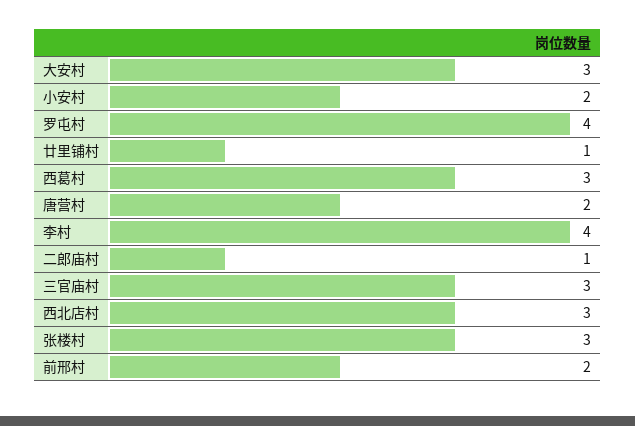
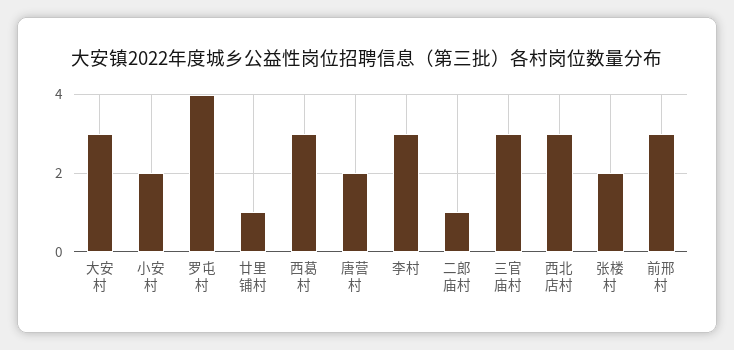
李村: 4 -> 3
张楼村: 3 -> 2
前邢村: 2 -> 3

